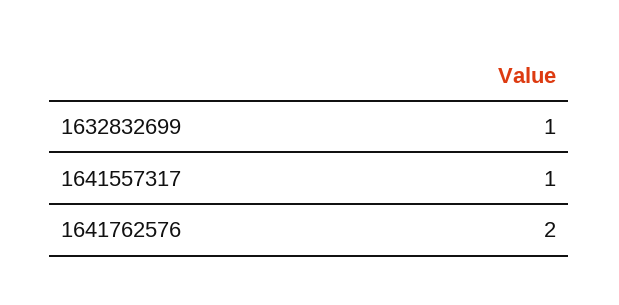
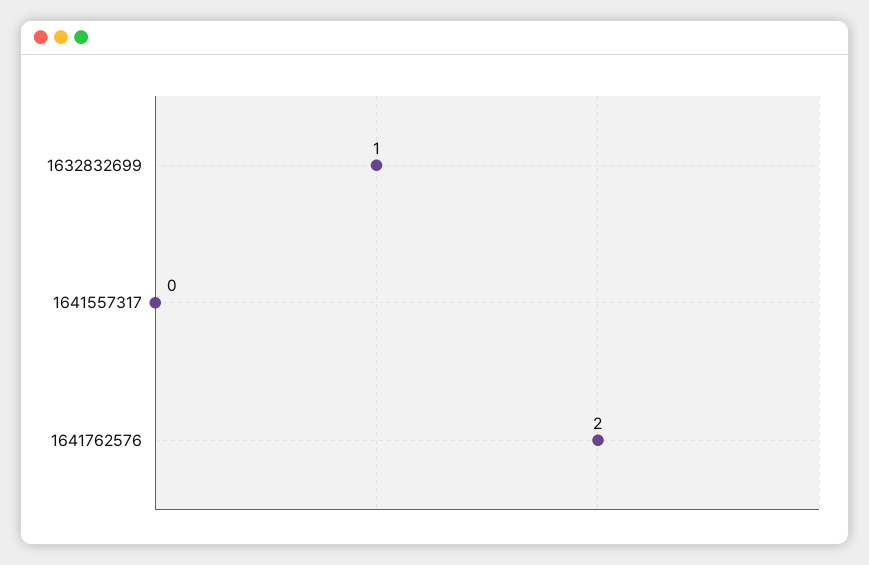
1641557317: 1 -> 0

